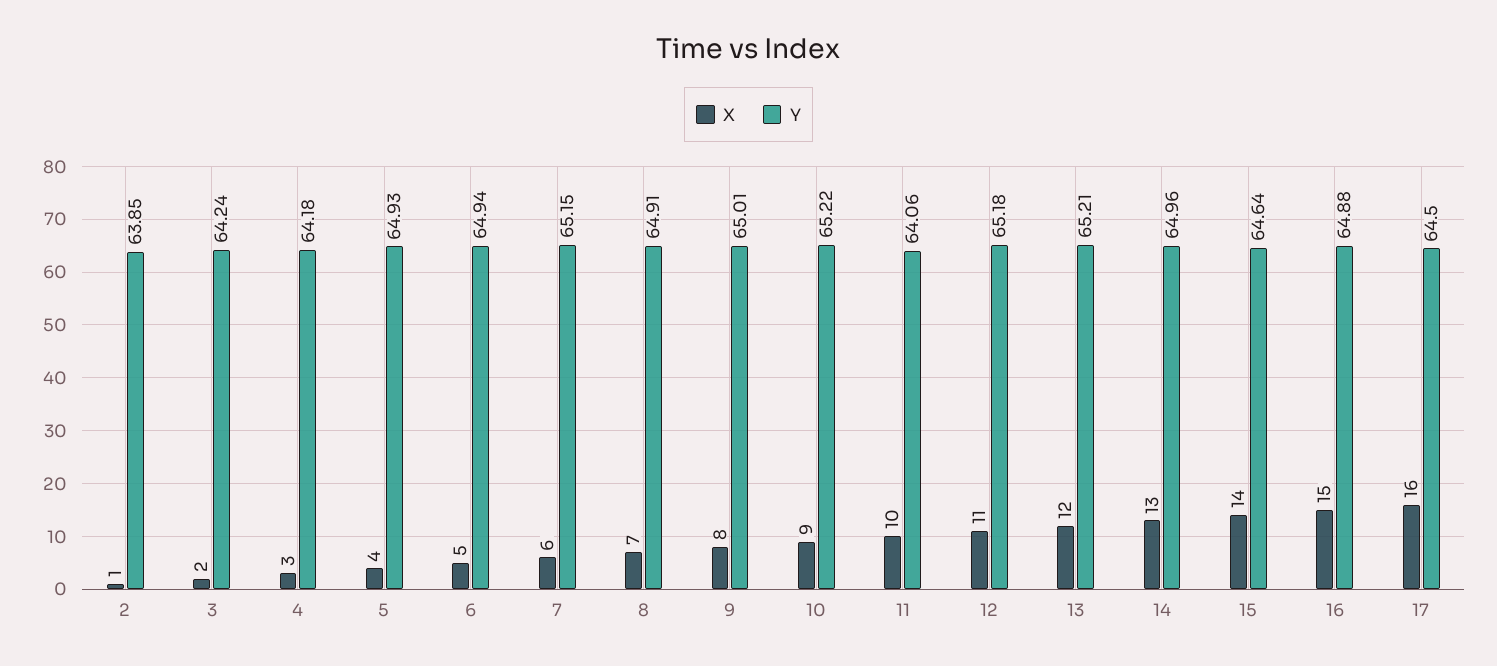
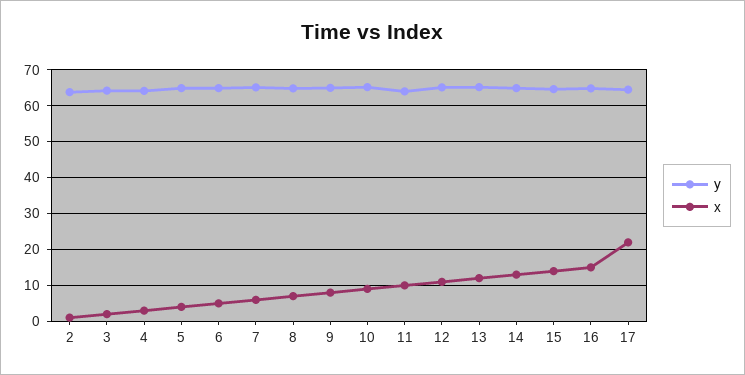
X, 17: 16 -> 22

